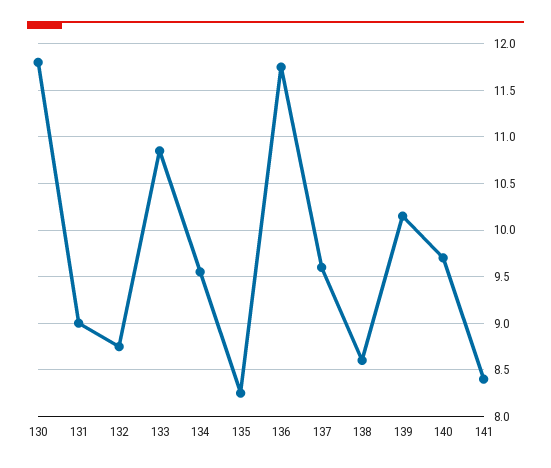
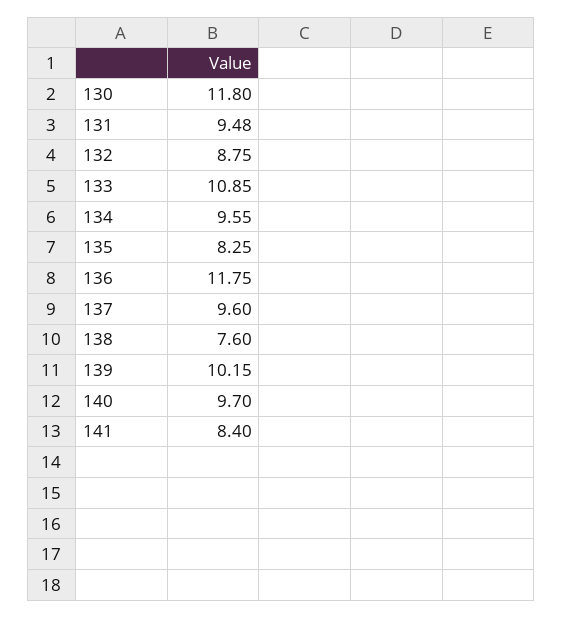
131: 9 -> 9.48
138: 8.6 -> 7.6

